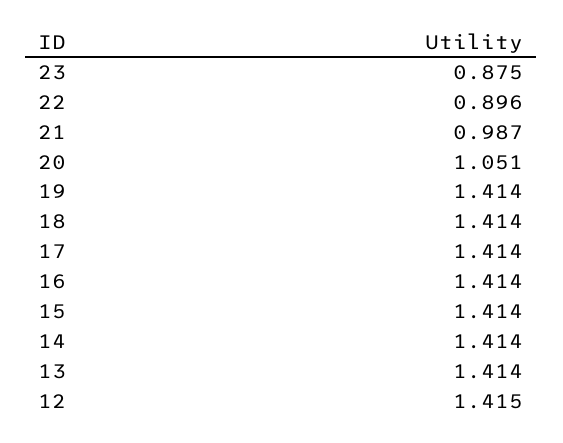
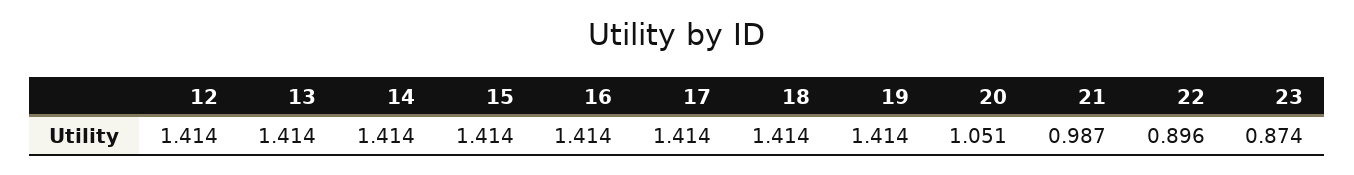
23: 0.875 -> 0.874
12: 1.415 -> 1.414

